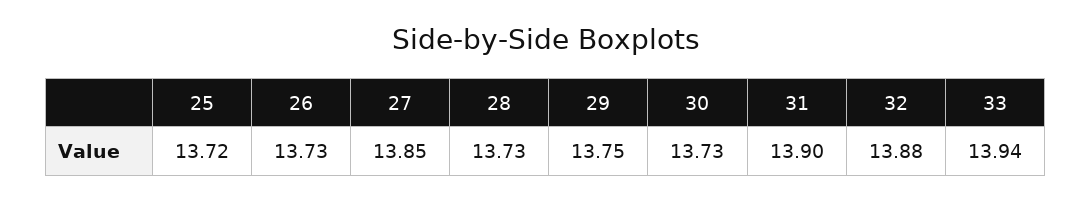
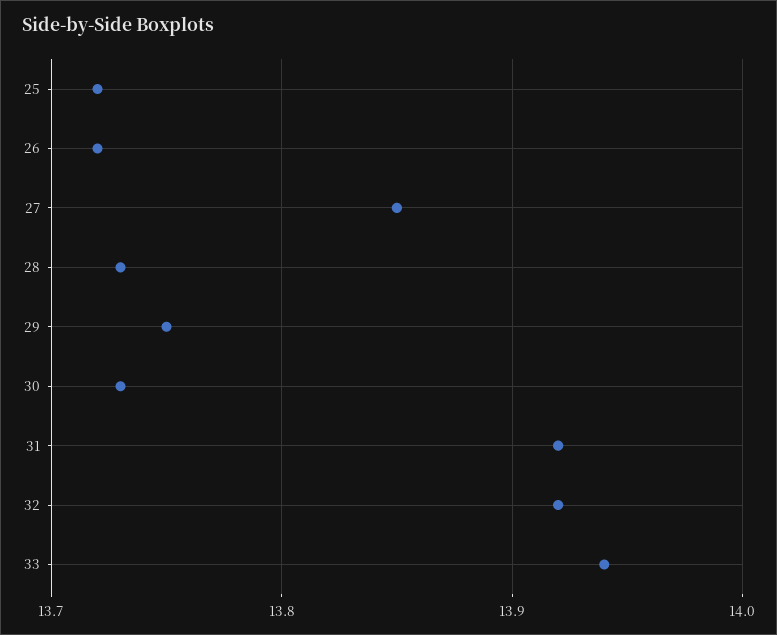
26: 13.73 -> 13.72
31: 13.9 -> 13.92
32: 13.88 -> 13.92

